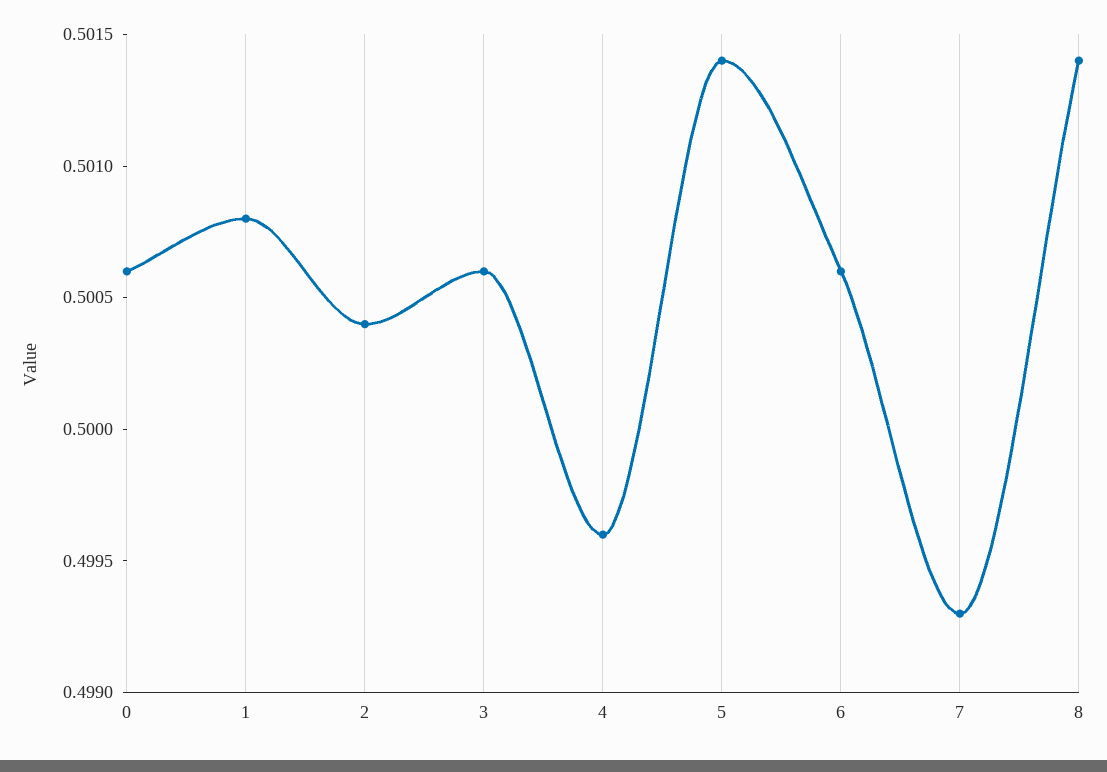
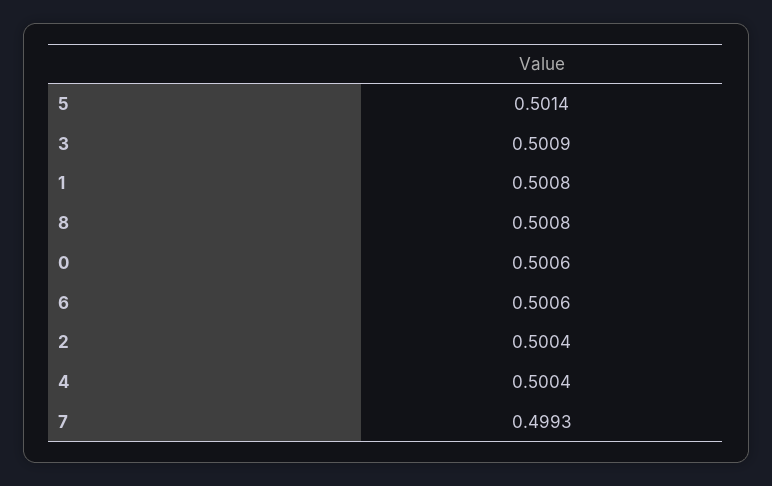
3: 0.5006 -> 0.5009
4: 0.4996 -> 0.5004
8: 0.5014 -> 0.5008

